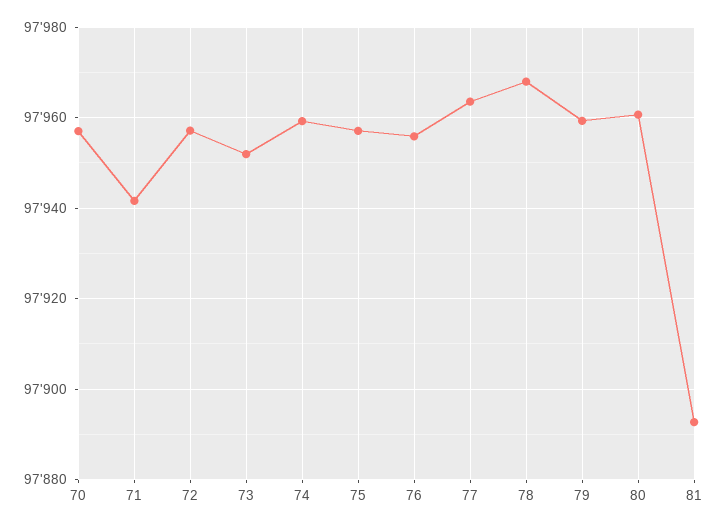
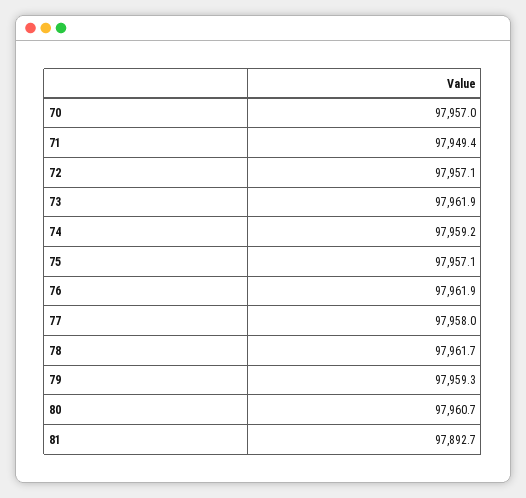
71: 97942 -> 97949.4
73: 97952 -> 97961.9
76: 97956 -> 97961.9
77: 97964 -> 97958
78: 97968 -> 97961.7

